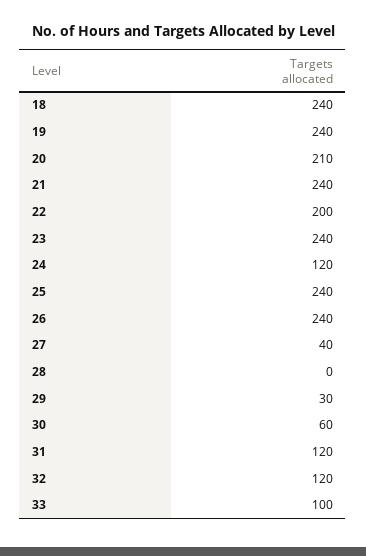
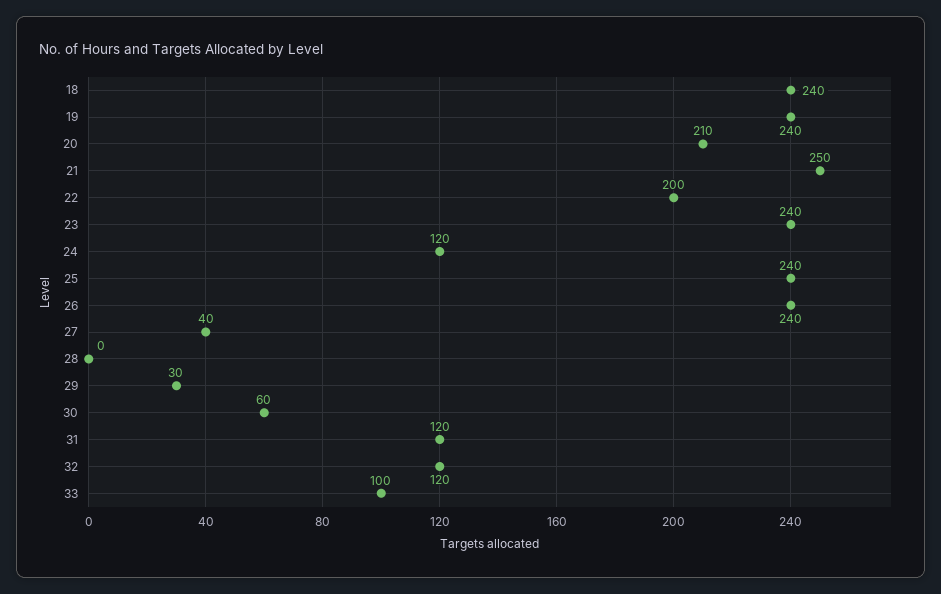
21: 240 -> 250

